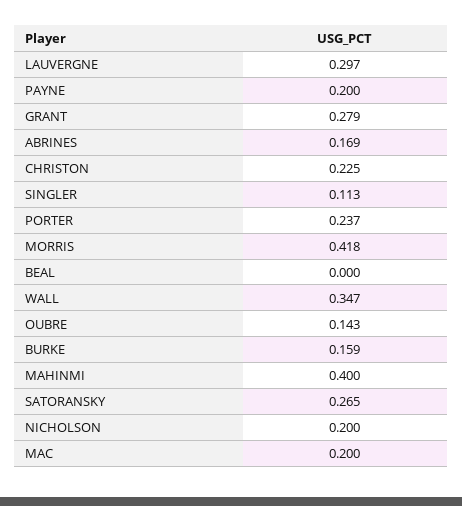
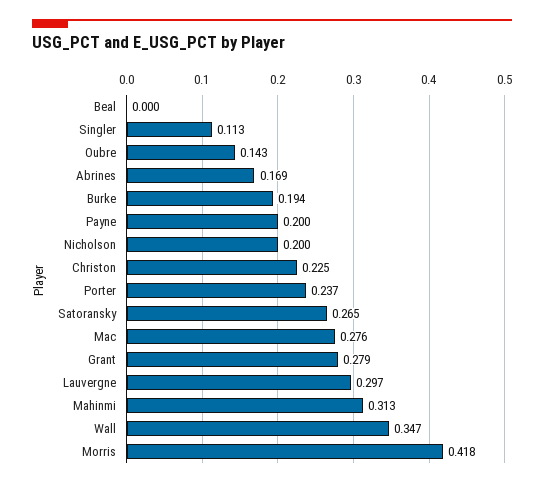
BURKE: 0.159 -> 0.194
MAHINMI: 0.4 -> 0.313
MAC: 0.2 -> 0.276

